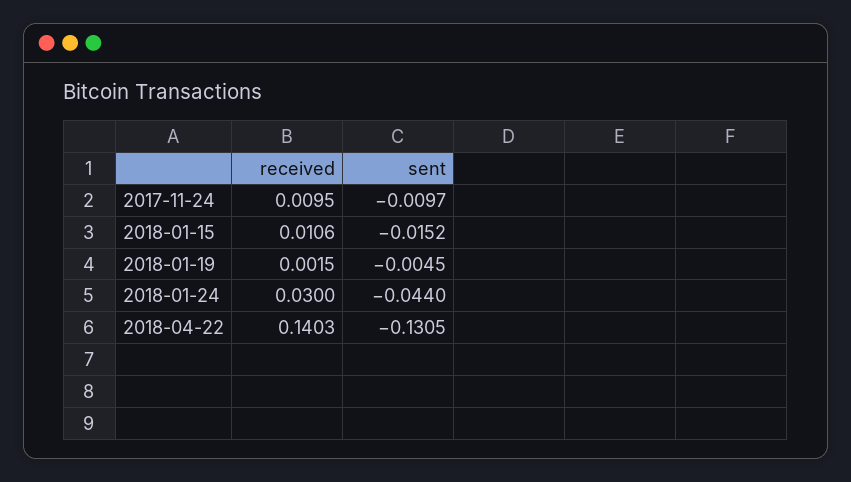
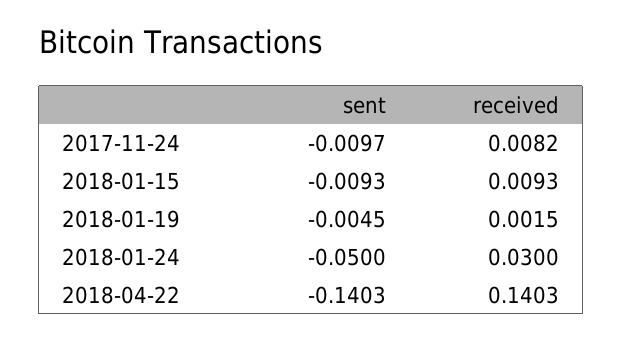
received, 2017-11-24: 0.0095 -> 0.0082
received, 2018-01-15: 0.0106 -> 0.0093
sent, 2018-01-15: -0.0152 -> -0.0093
sent, 2018-01-24: -0.044 -> -0.05
sent, 2018-04-22: -0.1305 -> -0.1403

